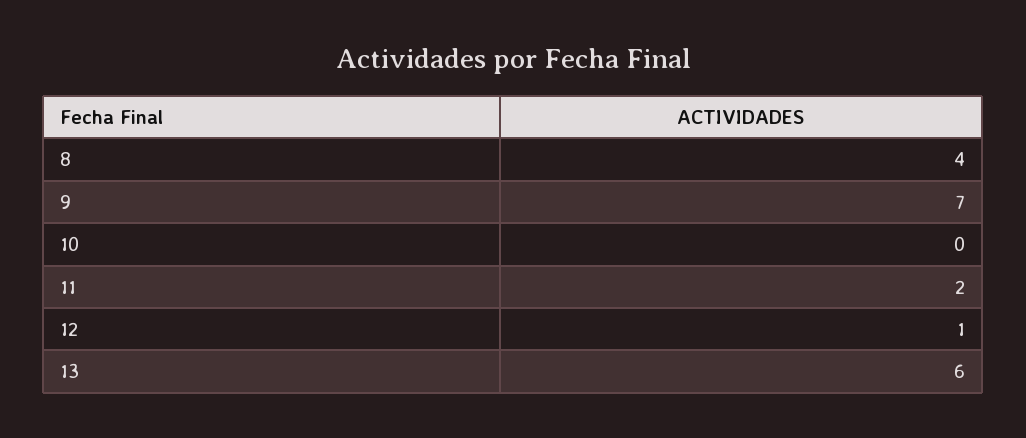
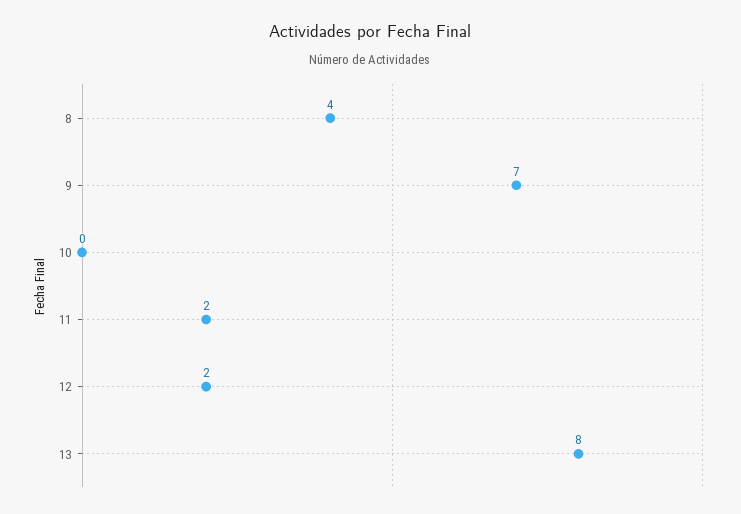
12: 1 -> 2
13: 6 -> 8

